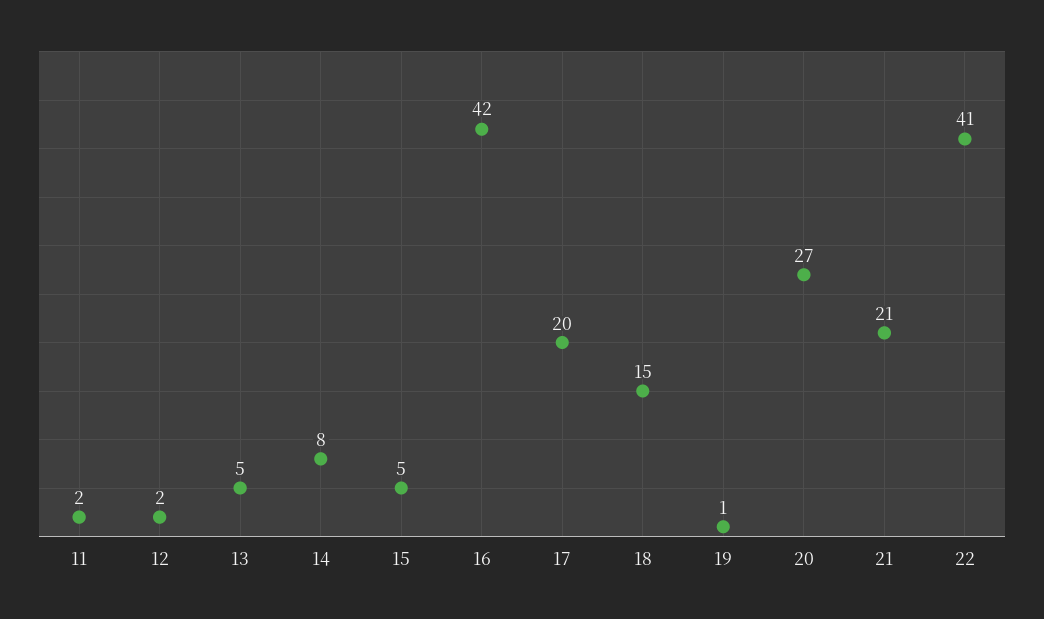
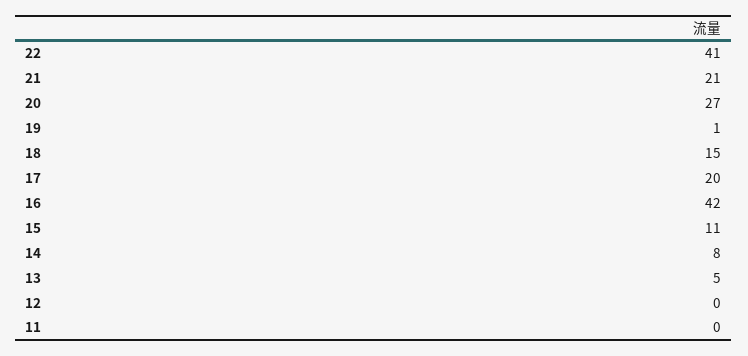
11: 2 -> 0
12: 2 -> 0
15: 5 -> 11

